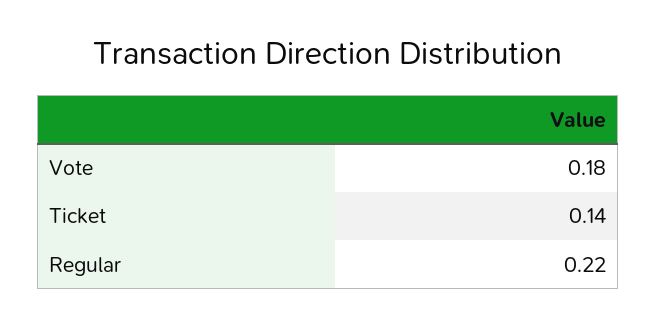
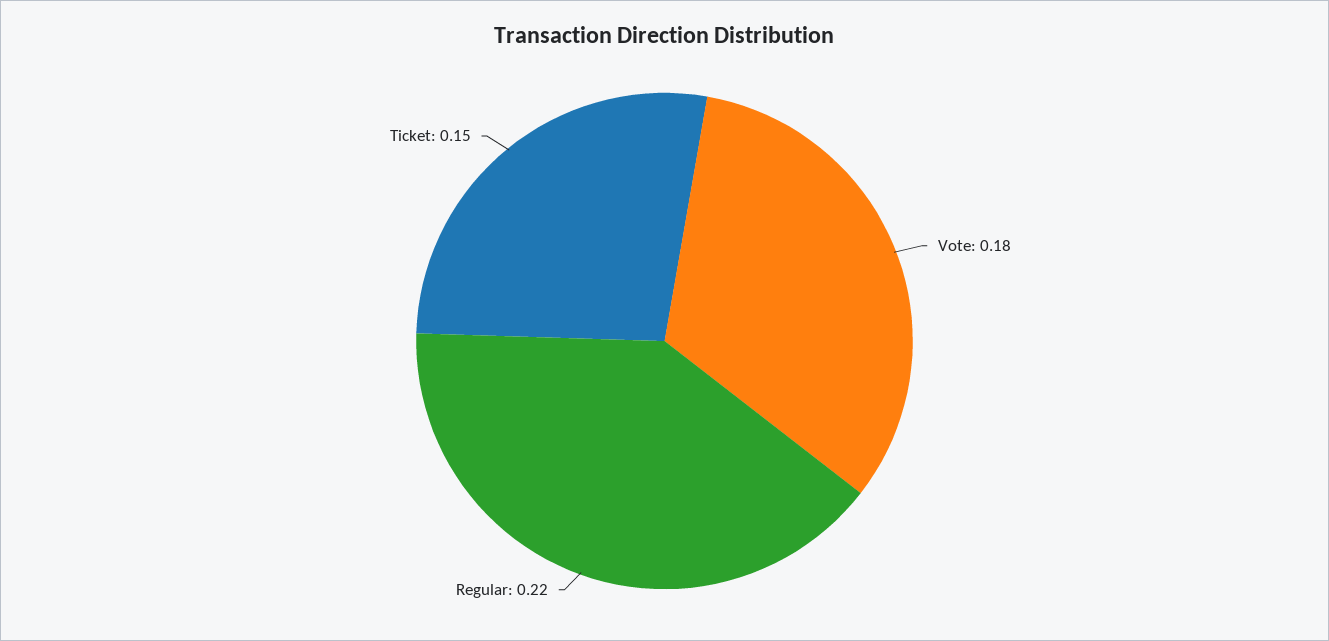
Ticket: 0.14 -> 0.15

